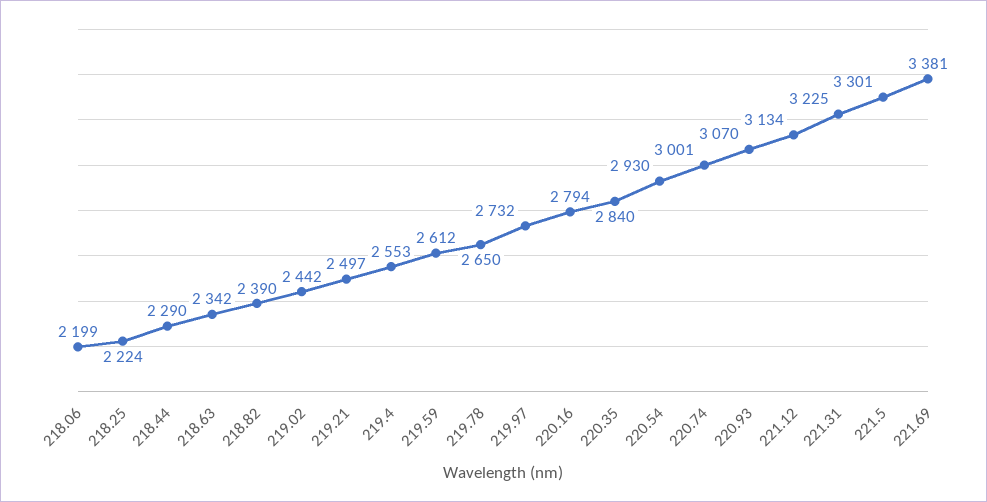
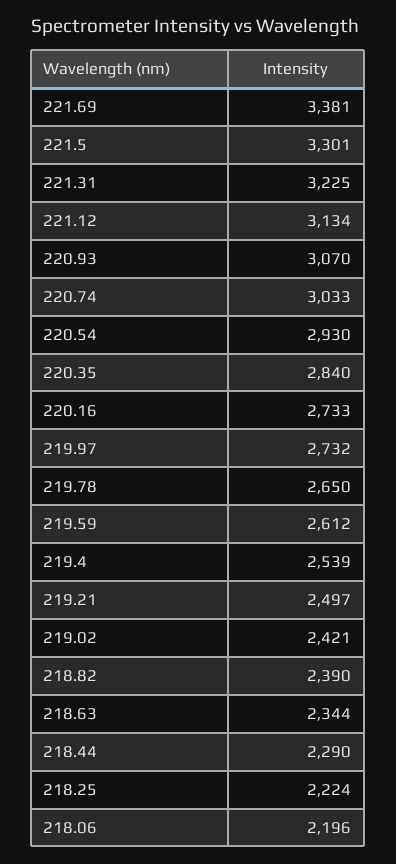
218.06: 2199 -> 2196
218.63: 2342 -> 2344
219.02: 2442 -> 2421
219.4: 2553 -> 2539
220.16: 2794 -> 2733
220.74: 3001 -> 3033

